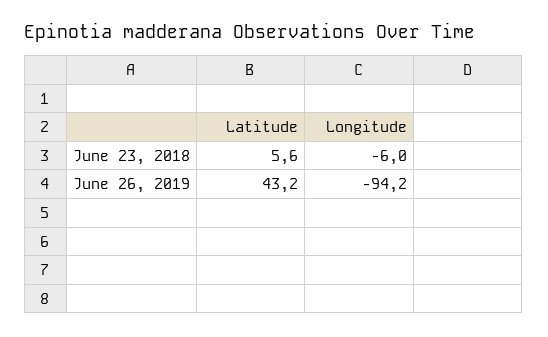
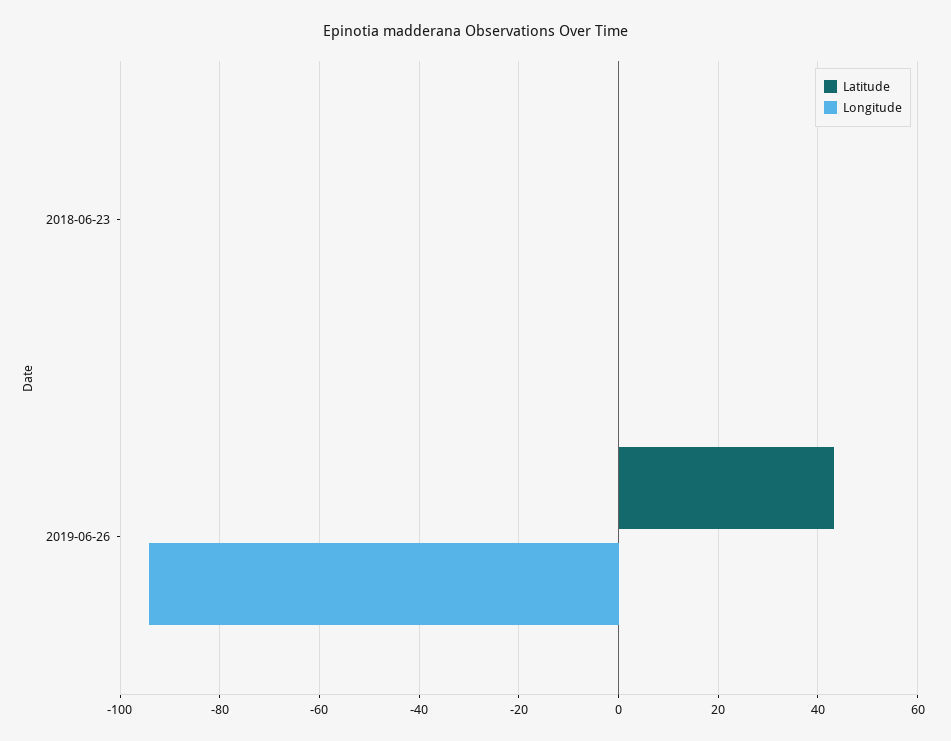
Latitude, June 23, 2018: 5.6 -> 0
Longitude, June 23, 2018: -6 -> 0

